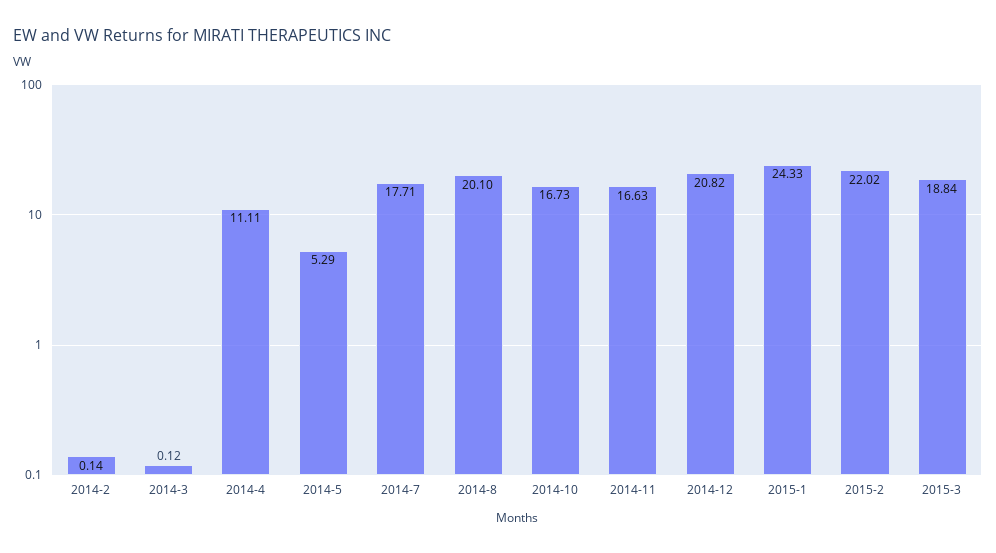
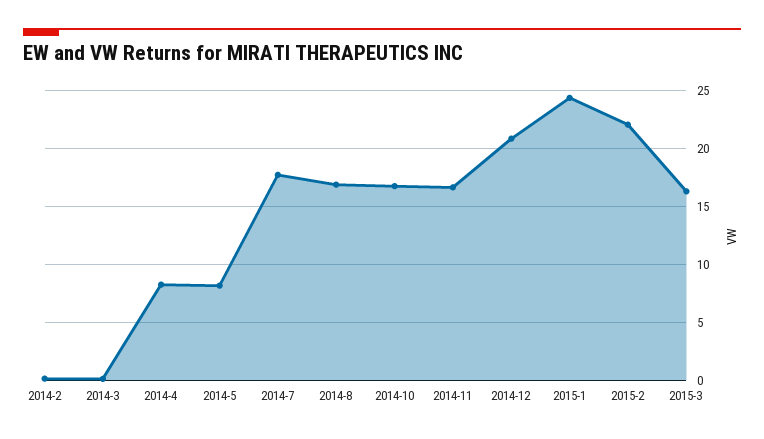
2014-4: 11.11 -> 8
2014-5: 5.29 -> 8
2014-8: 20.1 -> 17
2015-3: 18.84 -> 16

